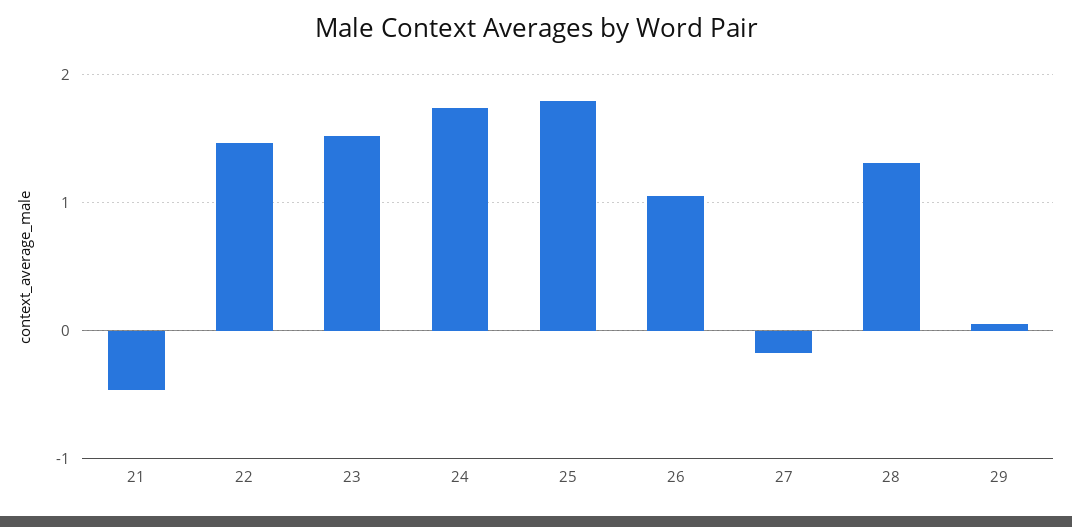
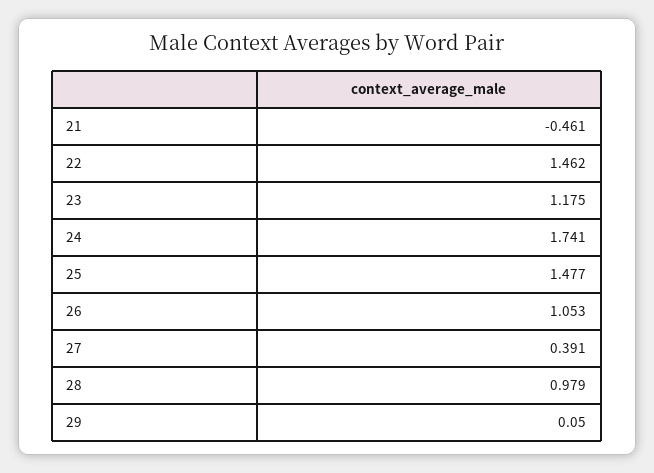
23: 1.5 -> 1.175
25: 1.8 -> 1.477
27: -0.2 -> 0.391
28: 1.3 -> 0.979

